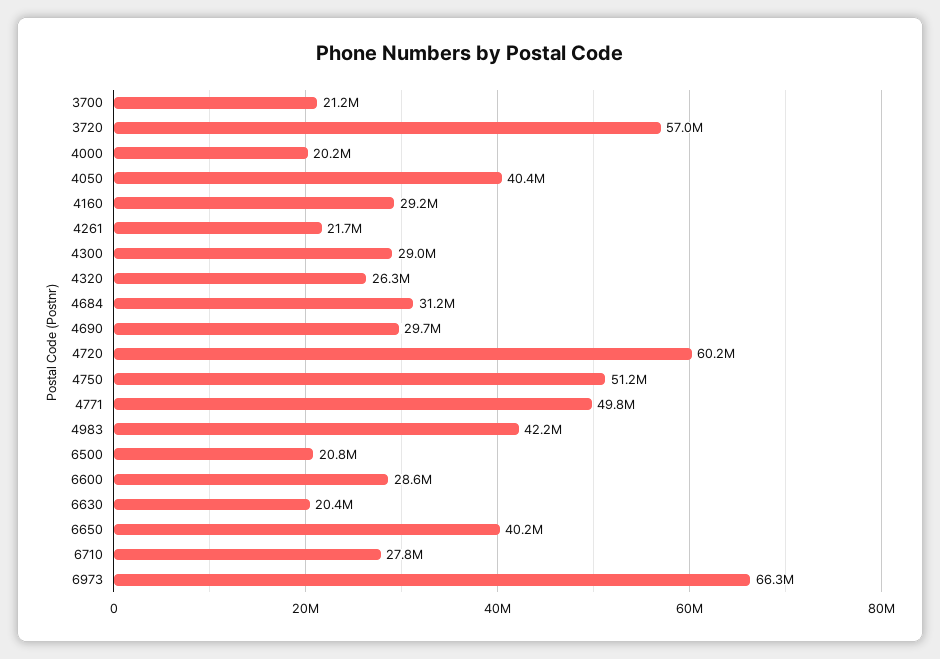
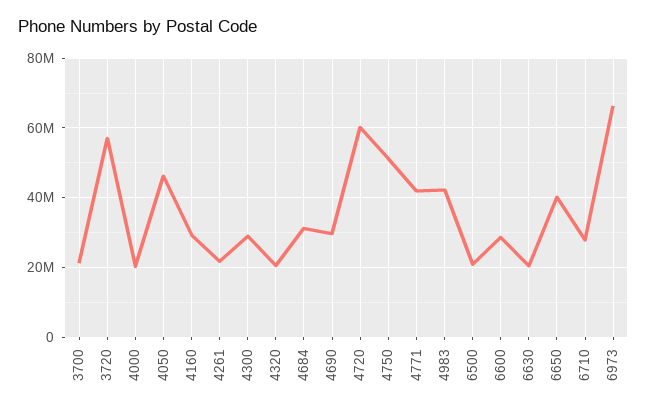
4050: 40400000 -> 46000000
4320: 26300000 -> 20000000
4771: 49800000 -> 42000000

